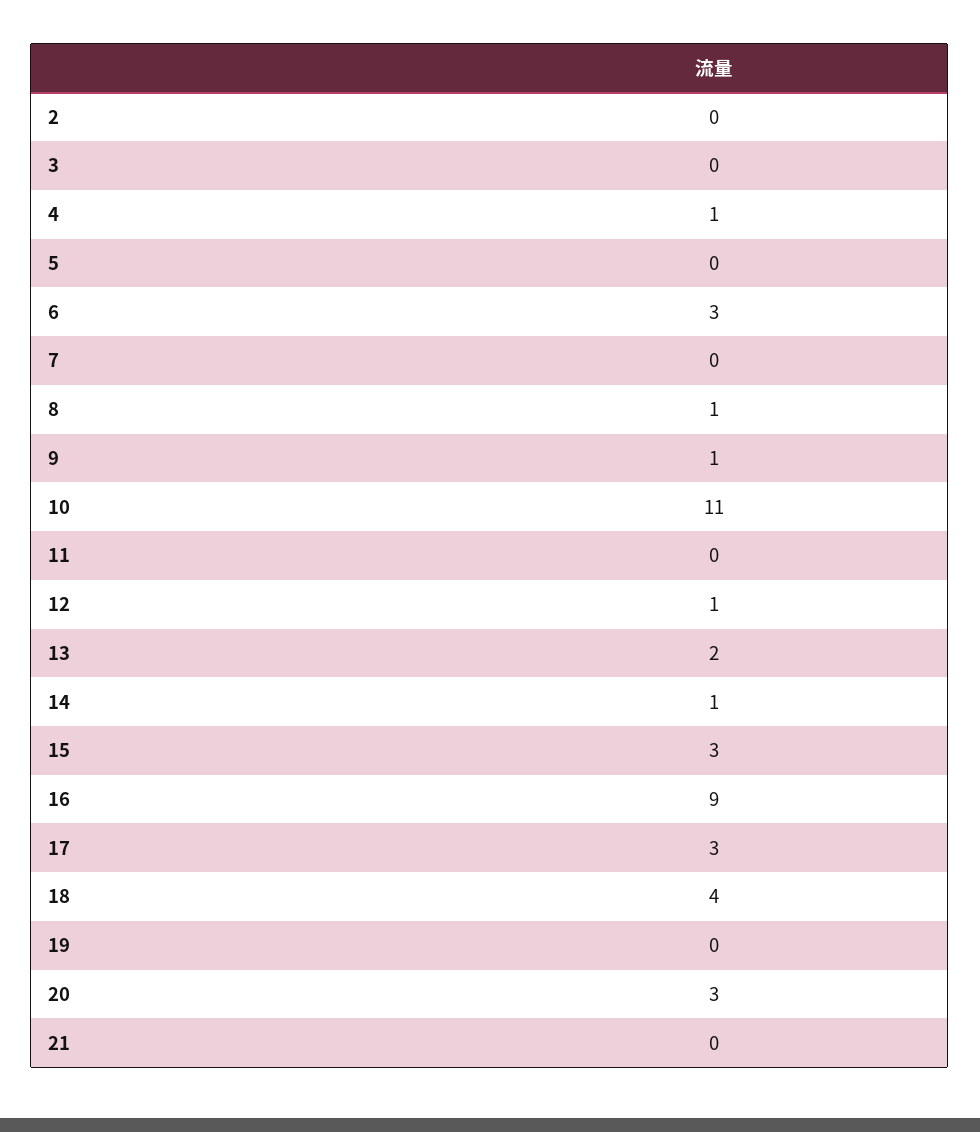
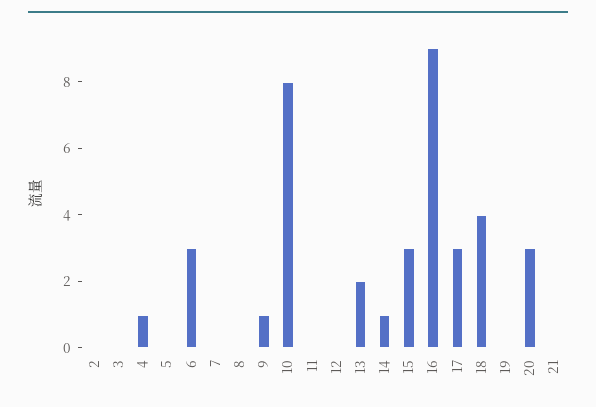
8: 1 -> 0
10: 11 -> 8
12: 1 -> 0

